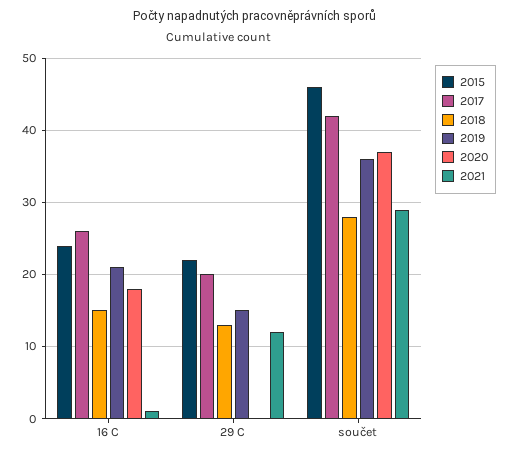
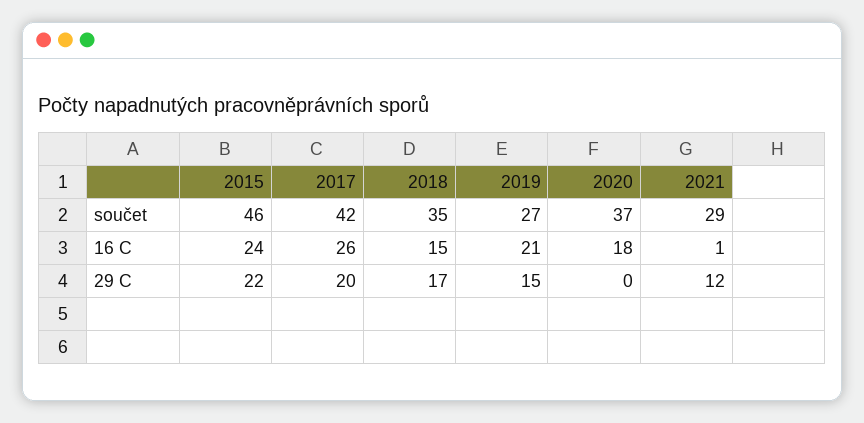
2018, 29 C: 13 -> 17
2018, součet: 28 -> 35
2019, součet: 36 -> 27

